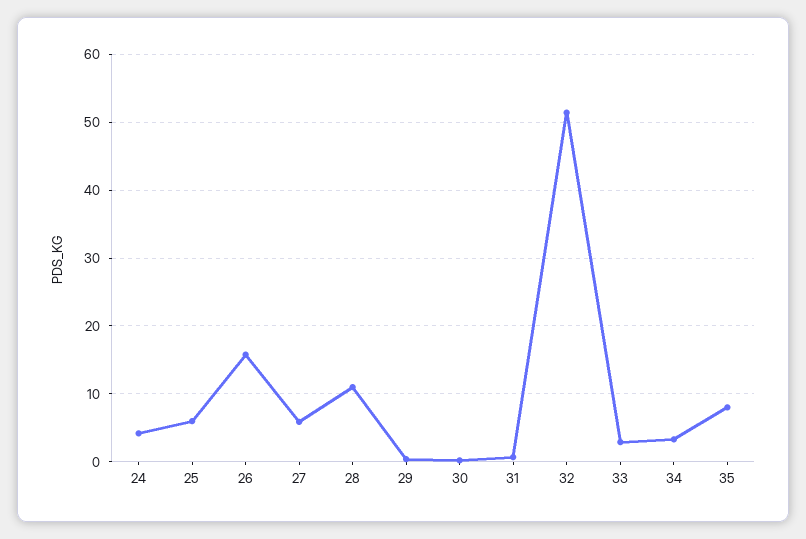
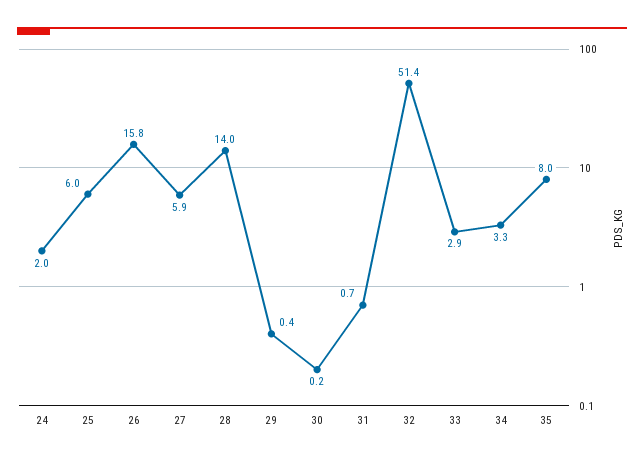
24: 4 -> 2
28: 11 -> 14

